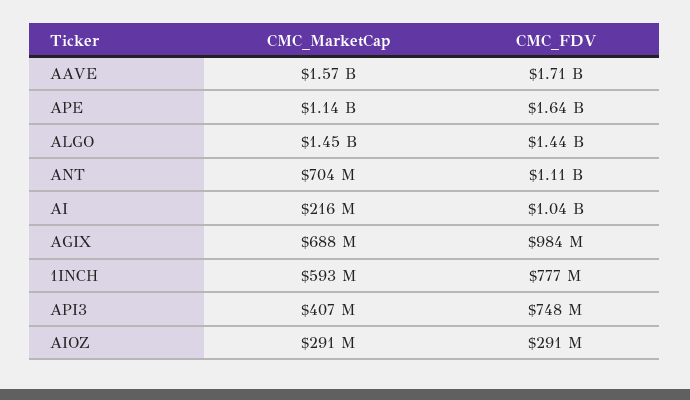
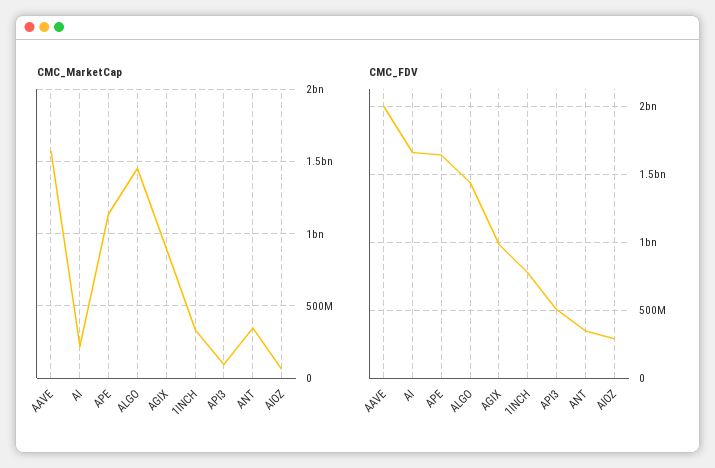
CMC_FDV, AAVE: 1710000000 -> 2000000000
CMC_MarketCap, ANT: 704000000 -> 350000000
CMC_FDV, ANT: 1110000000 -> 350000000
CMC_FDV, AI: 1040000000 -> 1650000000
CMC_MarketCap, AGIX: 688000000 -> 900000000
CMC_MarketCap, 1INCH: 593000000 -> 350000000
CMC_MarketCap, API3: 407000000 -> 100000000
CMC_FDV, API3: 748000000 -> 500000000
CMC_MarketCap, AIOZ: 291000000 -> 50000000

